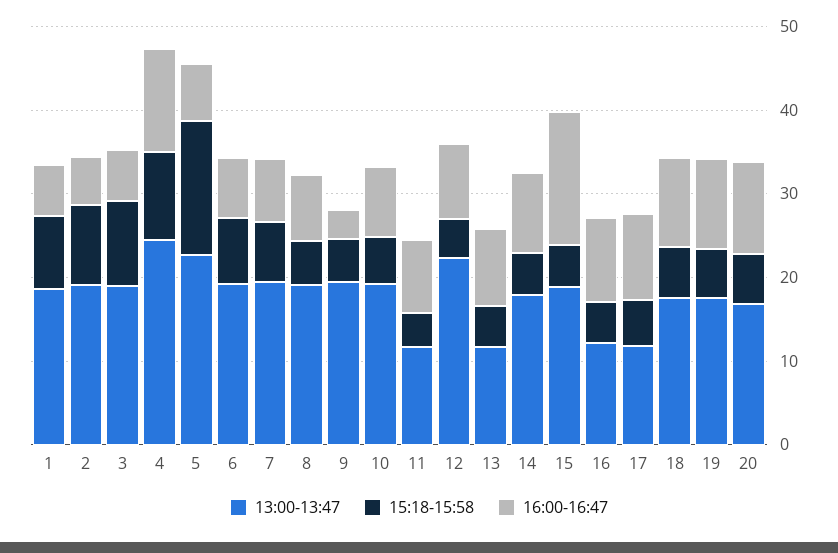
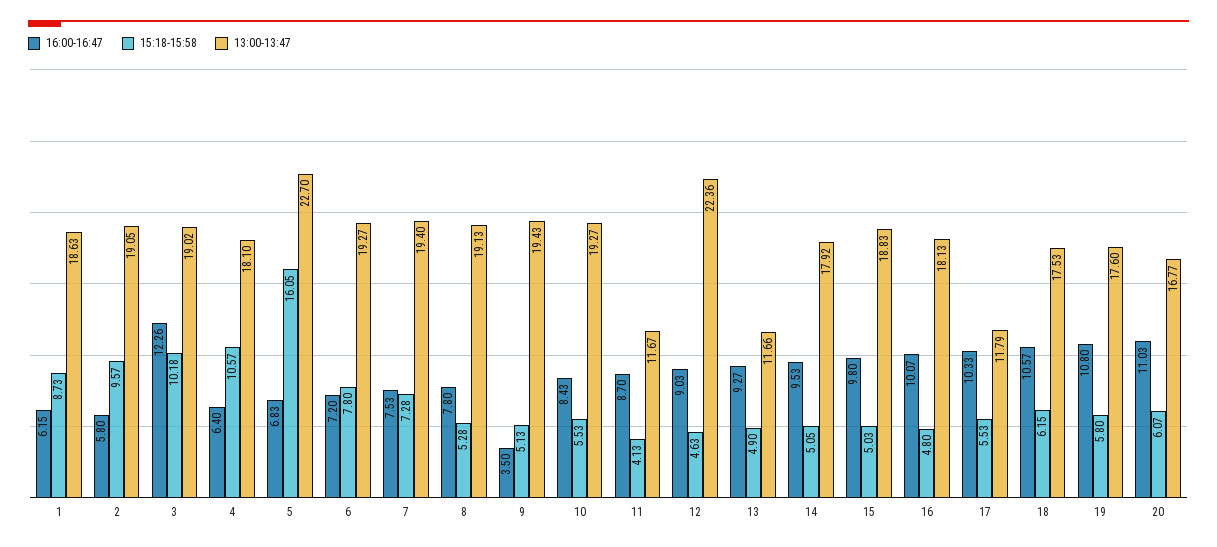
16:00-16:47, 3: 6 -> 12.26
13:00-13:47, 4: 24 -> 18.1
16:00-16:47, 4: 12 -> 6.4
16:00-16:47, 15: 16 -> 9.8
13:00-13:47, 16: 12 -> 18.13

